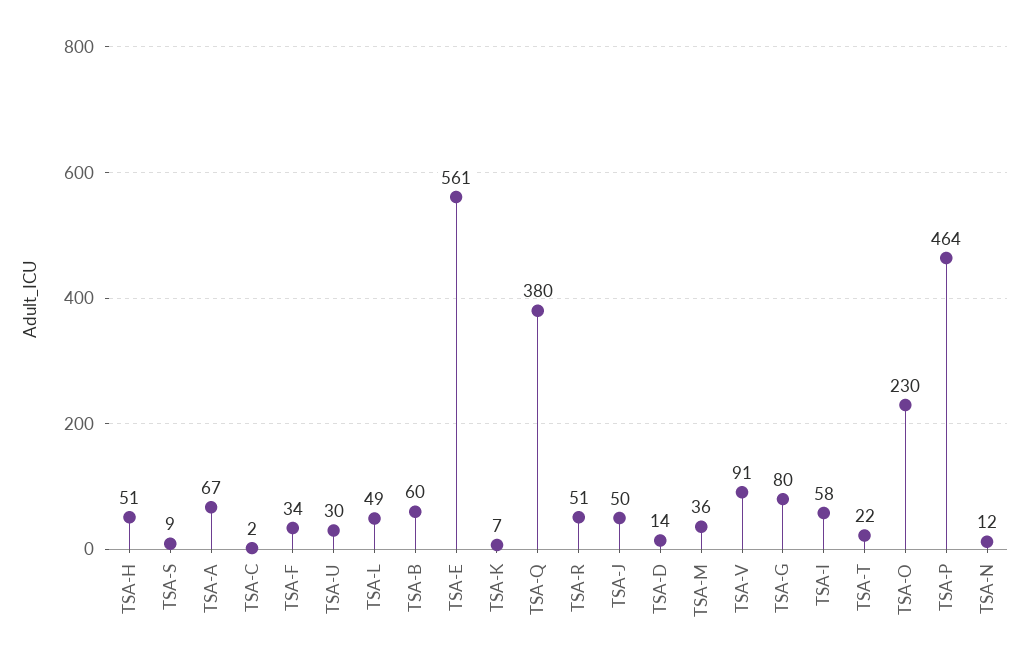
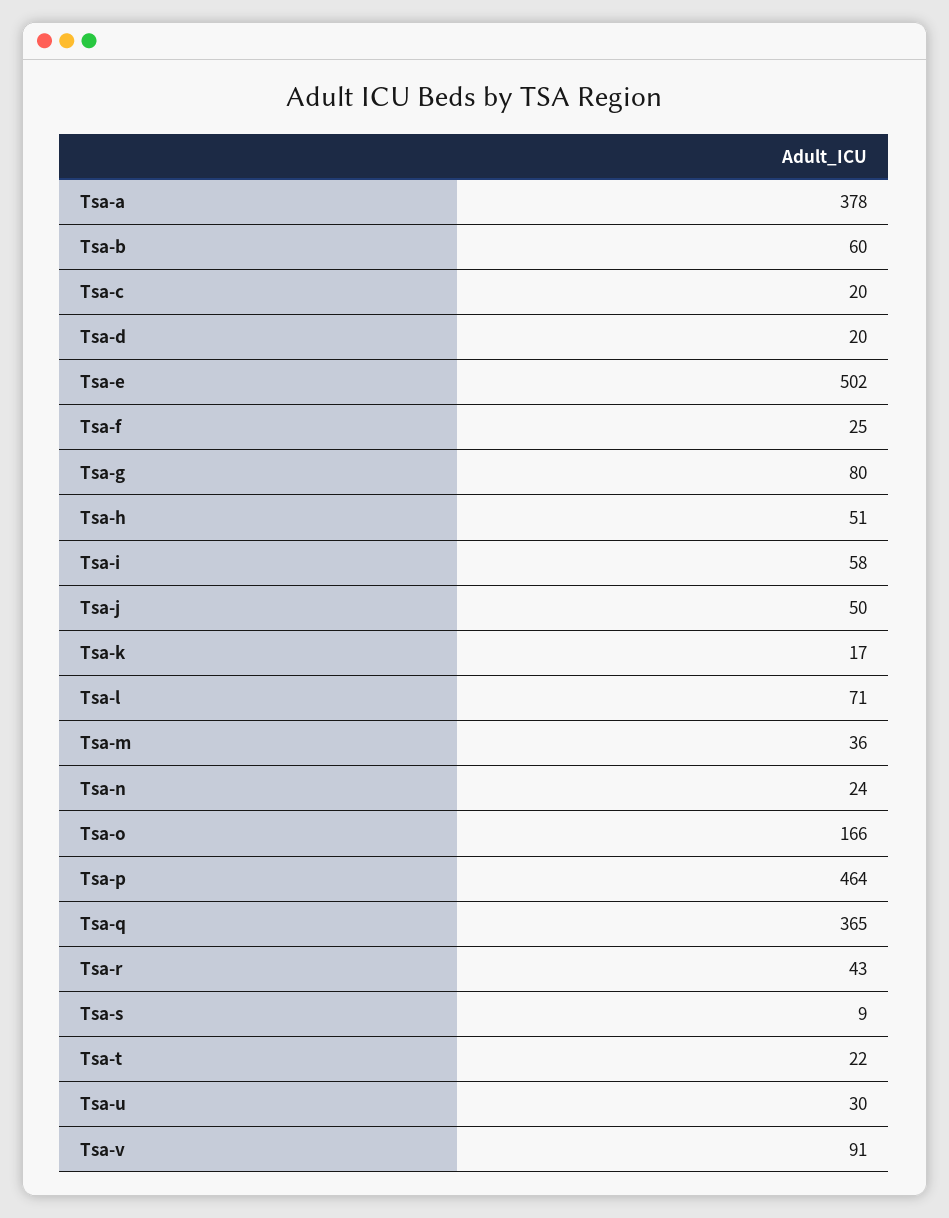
TSA-A: 67 -> 378
TSA-C: 2 -> 20
TSA-F: 34 -> 25
TSA-L: 49 -> 71
TSA-E: 561 -> 502
TSA-K: 7 -> 17
TSA-Q: 380 -> 365
TSA-R: 51 -> 43
TSA-D: 14 -> 20
TSA-O: 230 -> 166
TSA-N: 12 -> 24

